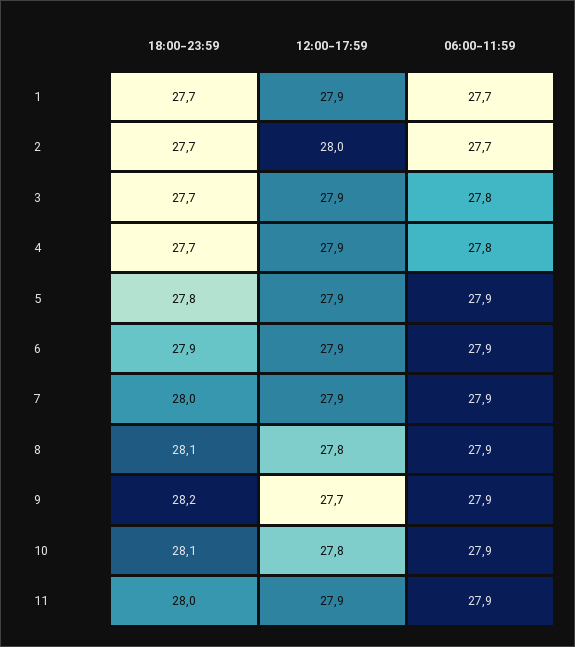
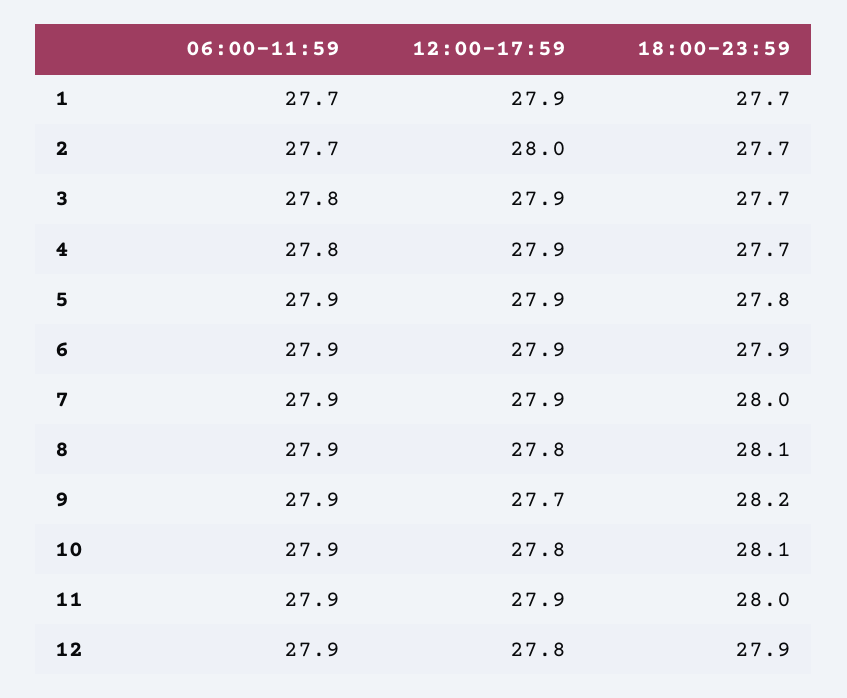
06:00-11:59, 12: none -> 27.9
12:00-17:59, 12: none -> 27.8
18:00-23:59, 12: none -> 27.9

